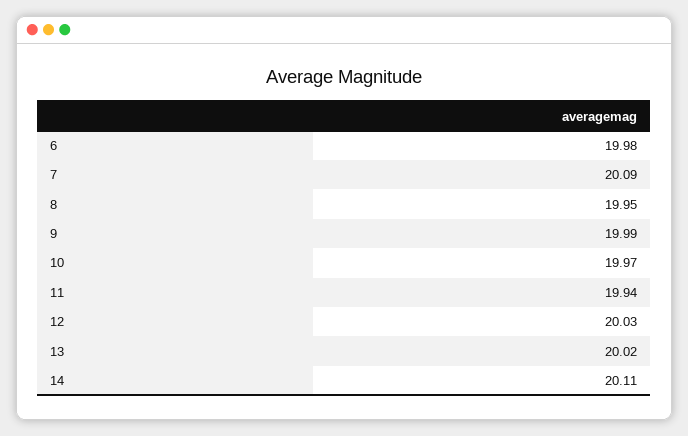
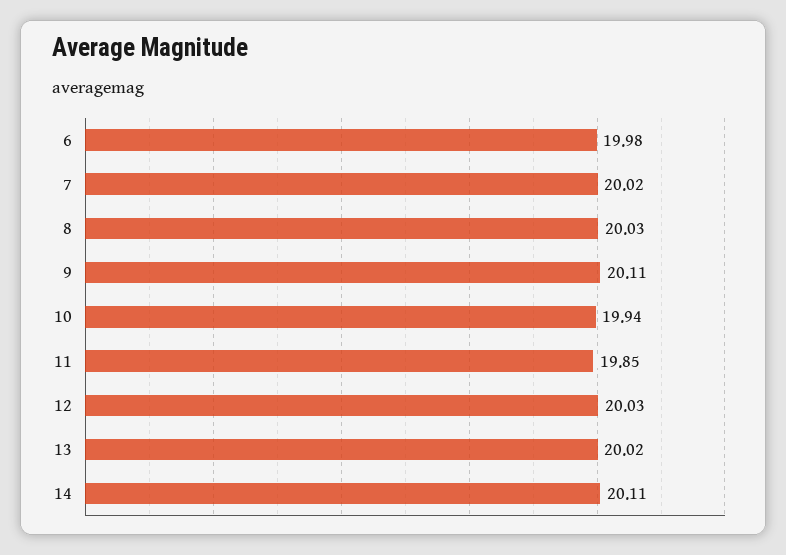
7: 20.09 -> 20.02
8: 19.95 -> 20.03
9: 19.99 -> 20.11
10: 19.97 -> 19.94
11: 19.94 -> 19.85

